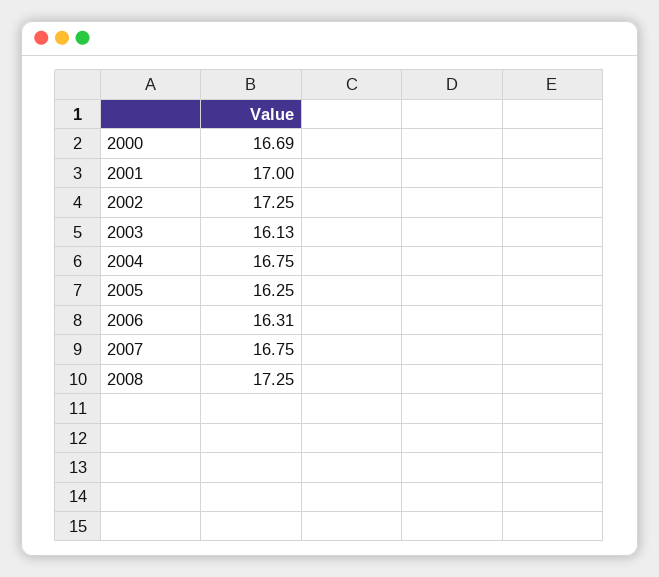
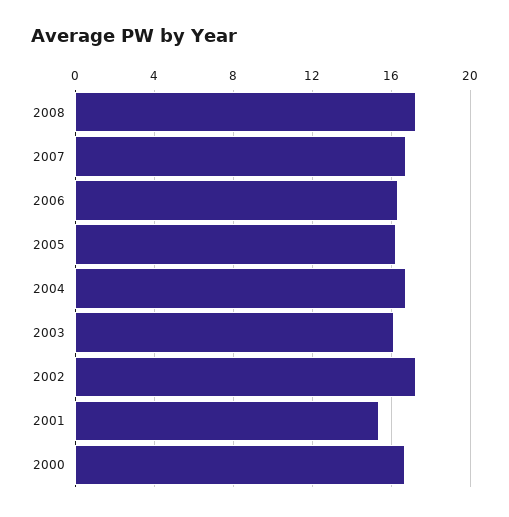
2001: 17 -> 15.5

